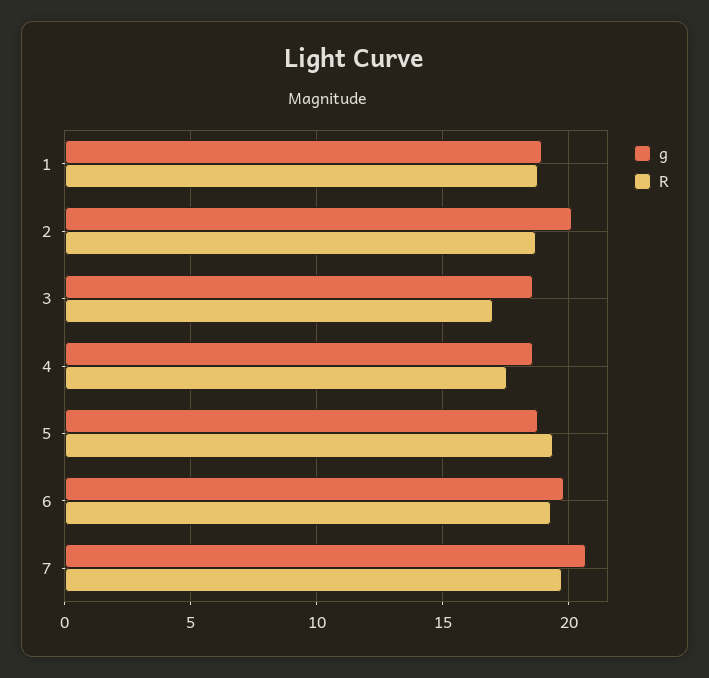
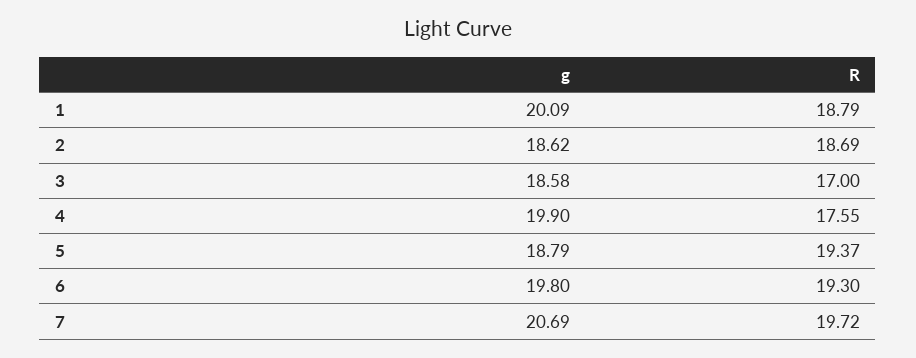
g, 1: 19 -> 20.09
g, 2: 20 -> 18.62
g, 4: 18.5 -> 19.9

